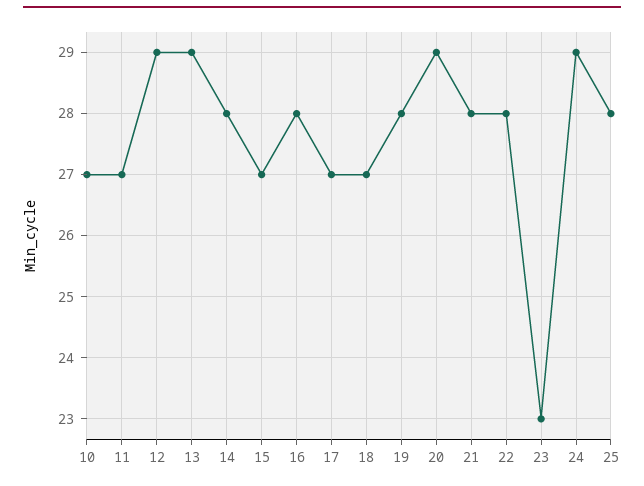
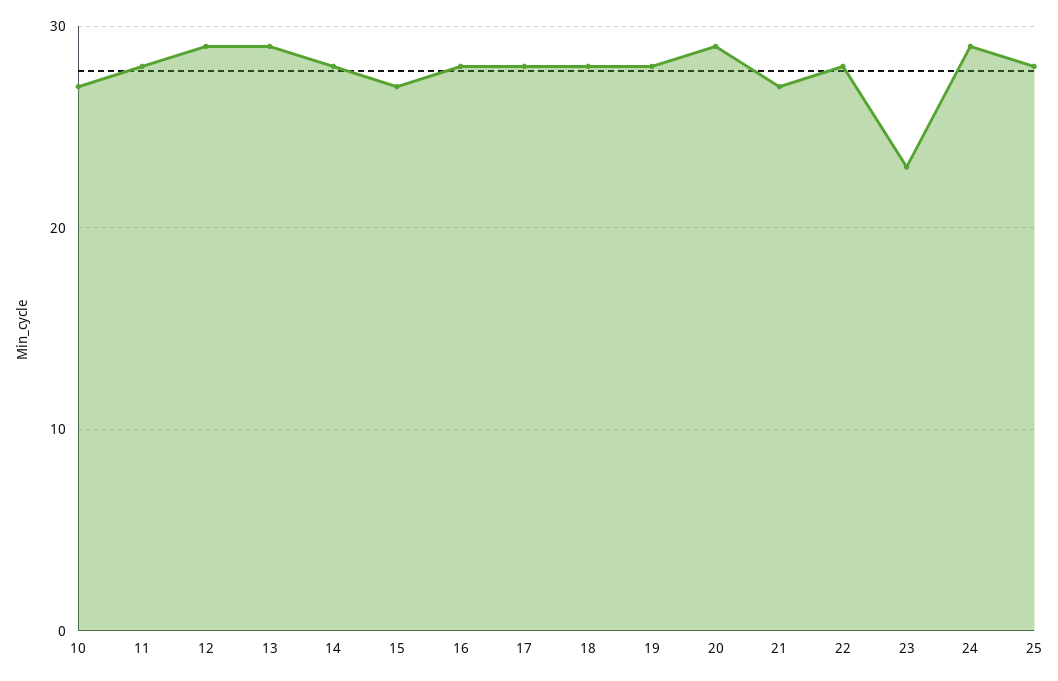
11: 27 -> 28
17: 27 -> 28
18: 27 -> 28
21: 28 -> 27

